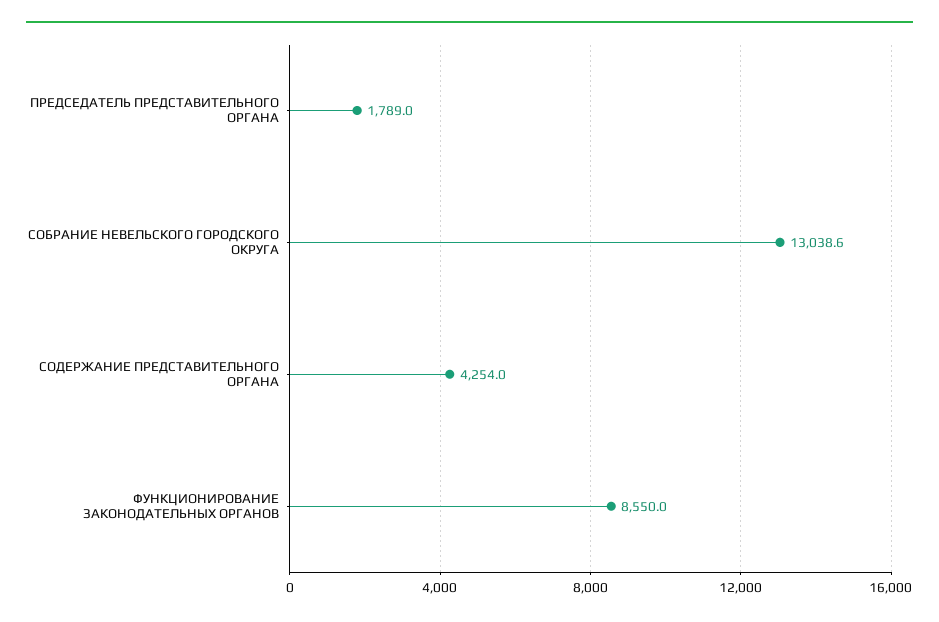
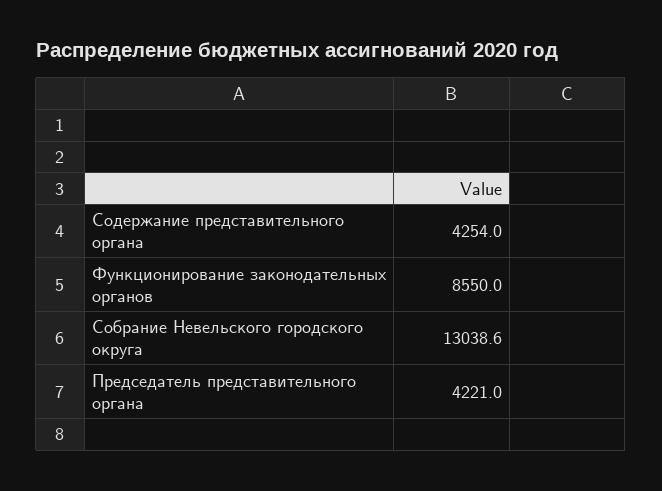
ПРЕДСЕДАТЕЛЬ ПРЕДСТАВИТЕЛЬНОГО ОРГАНА: 1789 -> 4221

